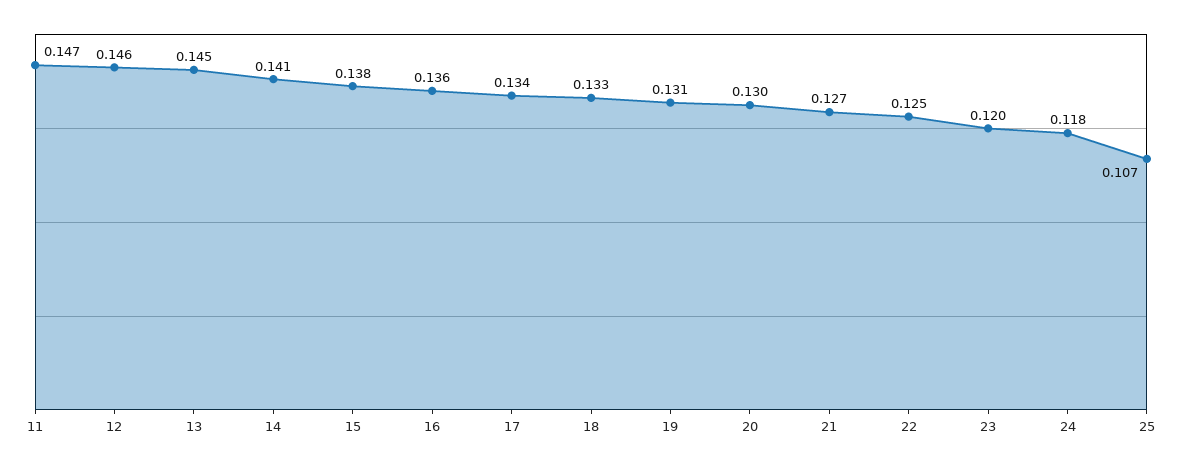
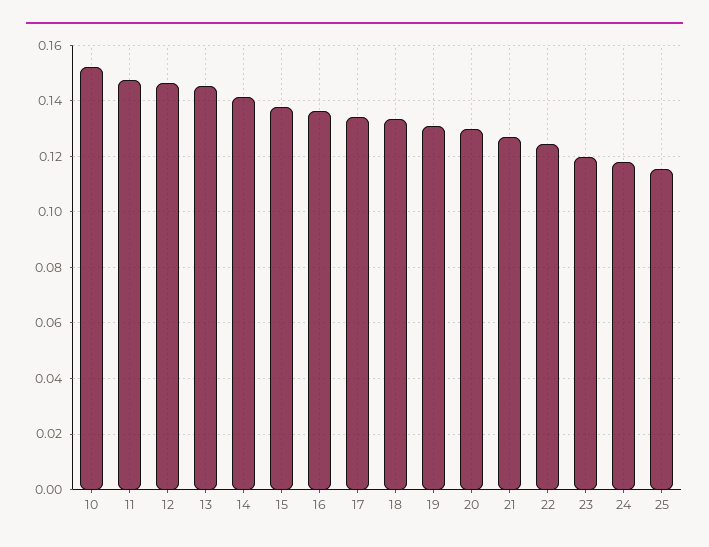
25: 0.107 -> 0.115
10: none -> 0.1525

